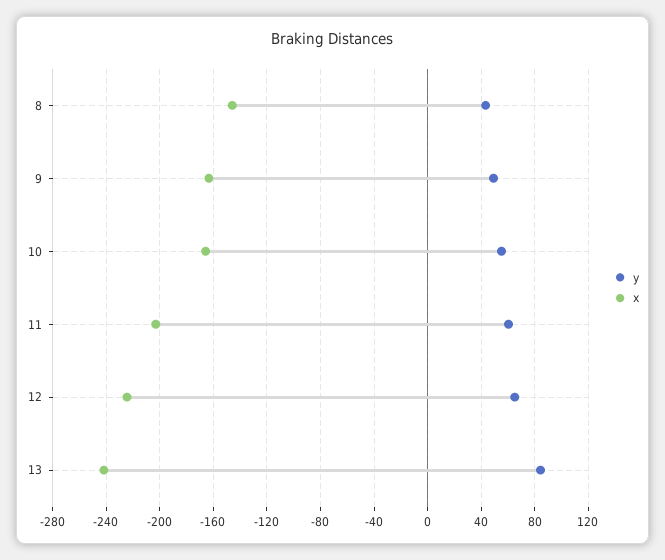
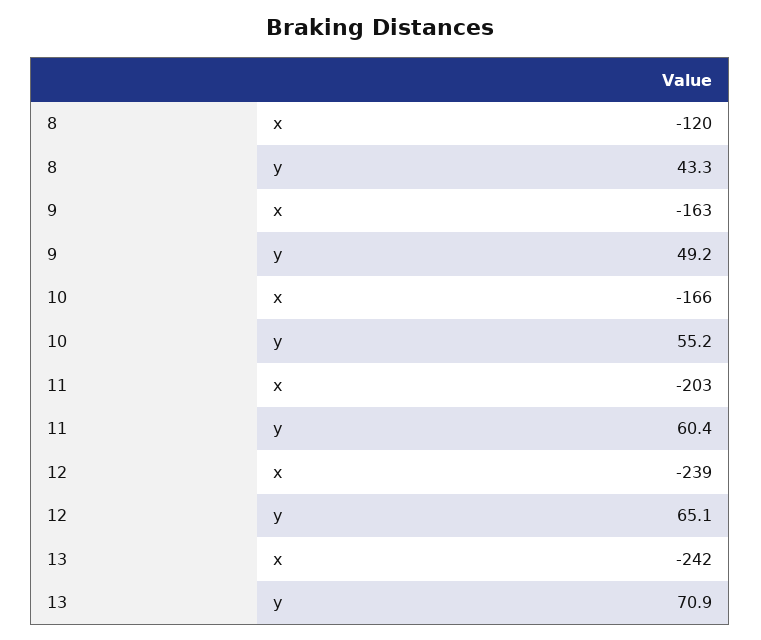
x, 8: -145 -> -120
x, 12: -225 -> -239
y, 13: 85 -> 70.9

